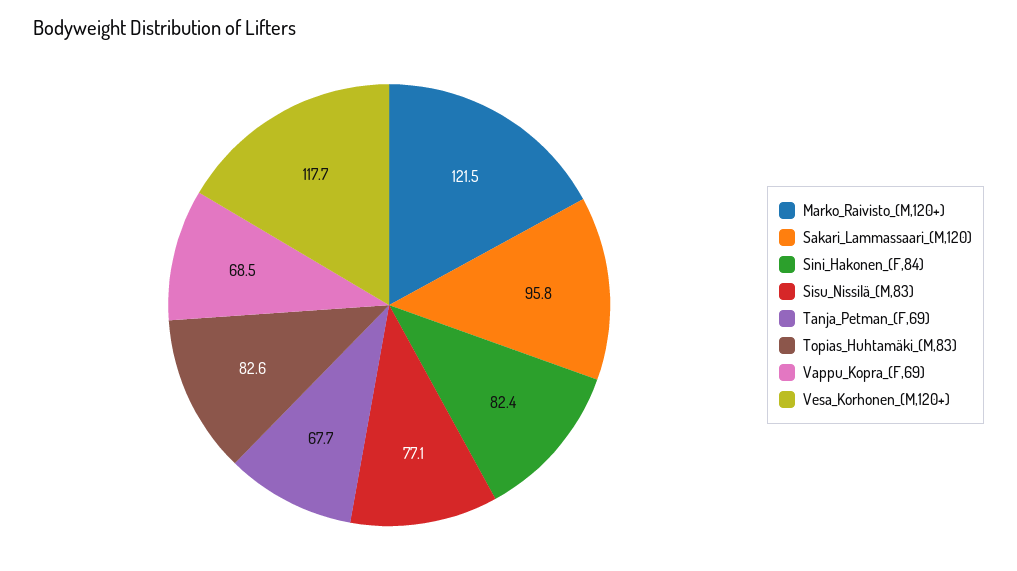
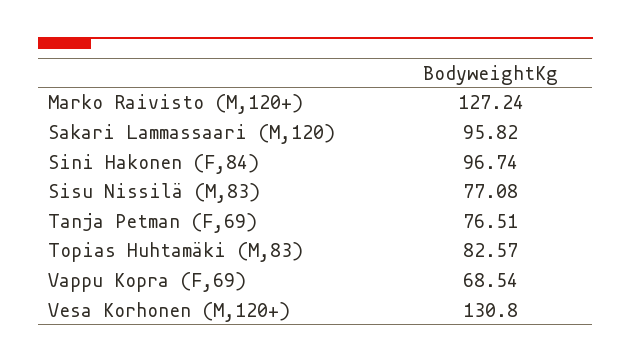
Marko_Raivisto_(M,120+): 121.5 -> 127.24
Sini_Hakonen_(F,84): 82.4 -> 96.74
Tanja_Petman_(F,69): 67.7 -> 76.51
Vesa_Korhonen_(M,120+): 117.7 -> 130.8

